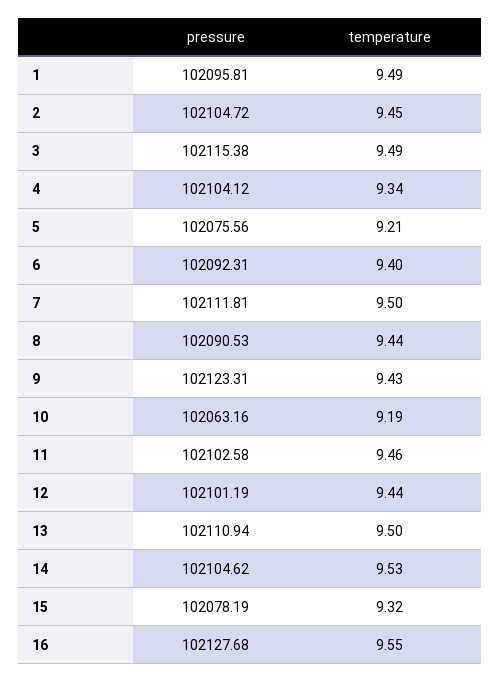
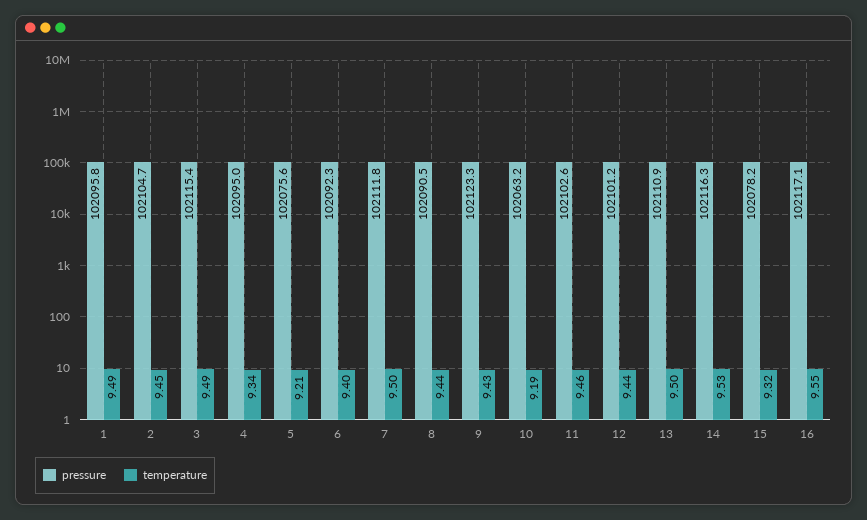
pressure, 4: 102104.12 -> 102095
pressure, 14: 102104.62 -> 102116.3
pressure, 16: 102127.68 -> 102117.1

